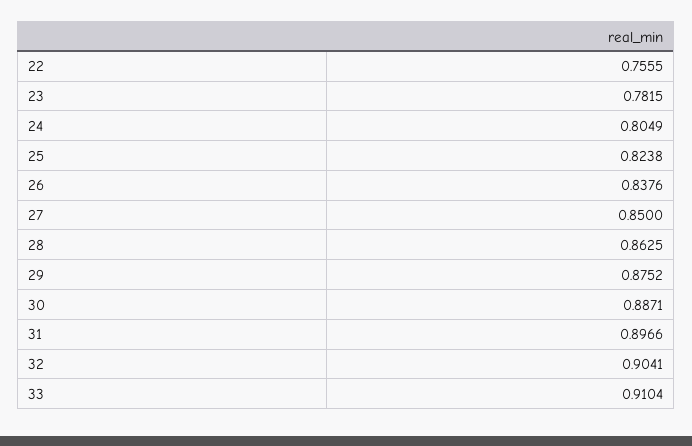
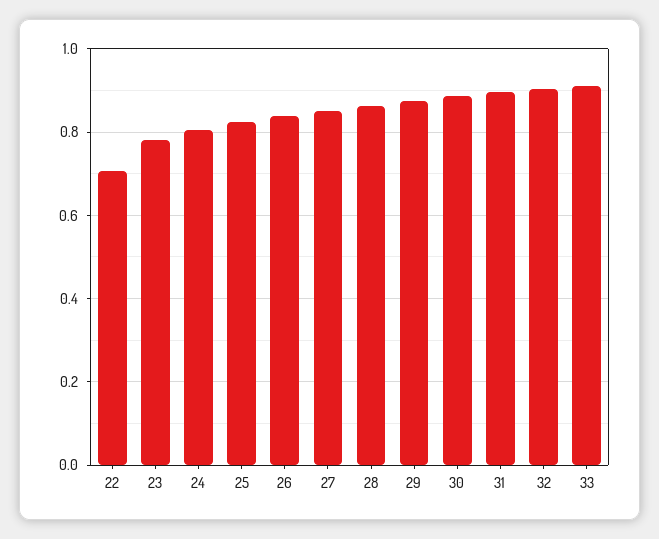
22: 0.7555 -> 0.7

